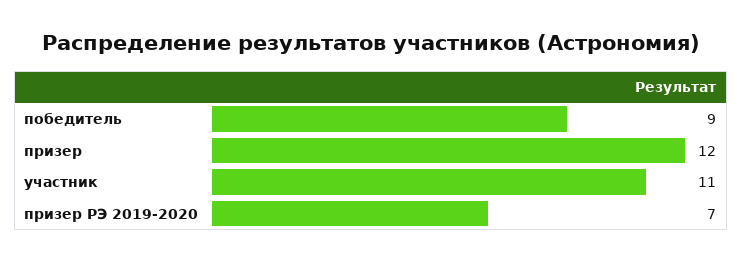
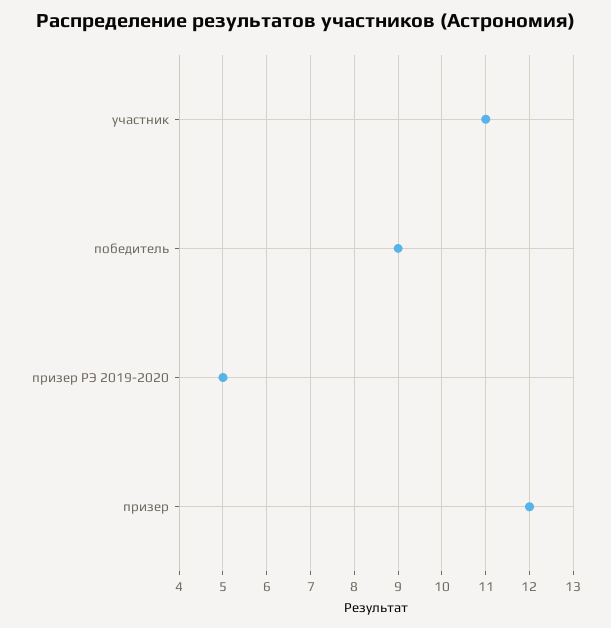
призер РЭ 2019-2020: 7 -> 5

